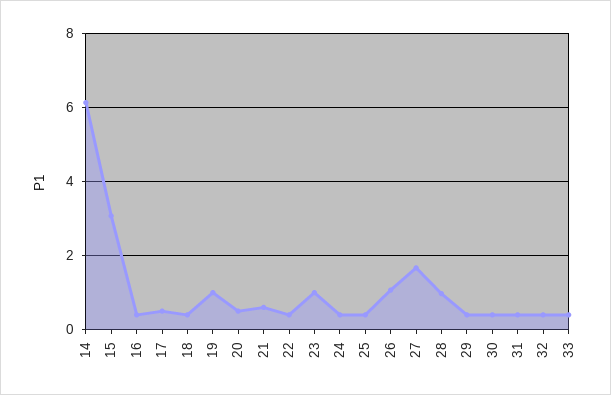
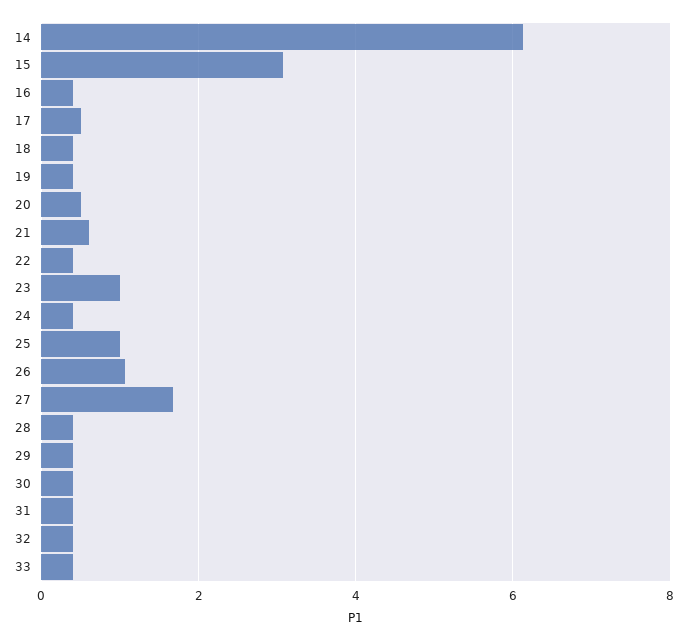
19: 1 -> 0.4
25: 0.4 -> 1
28: 1 -> 0.4

